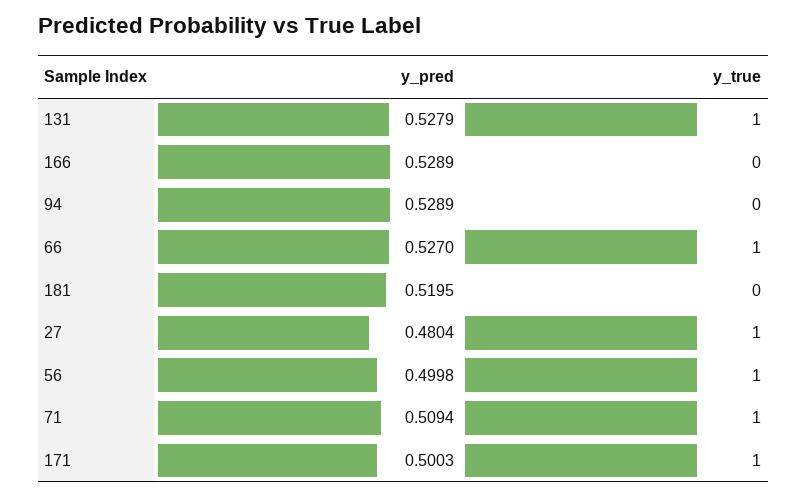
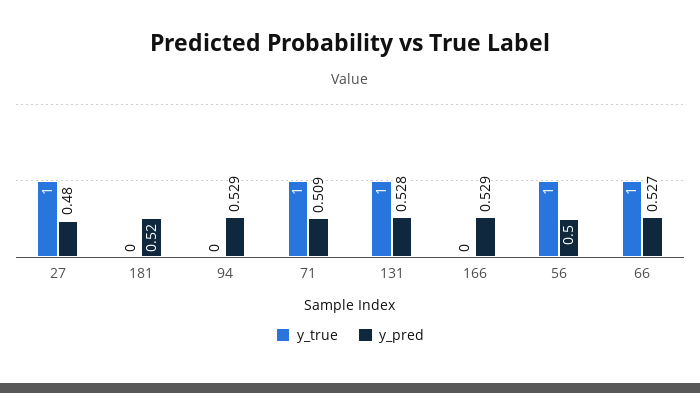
y_pred, 171: 0.5003 -> none
y_true, 171: 1 -> none

